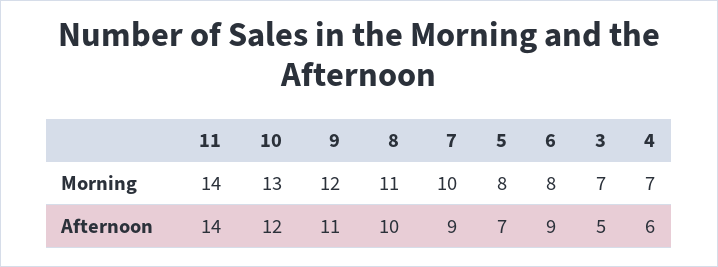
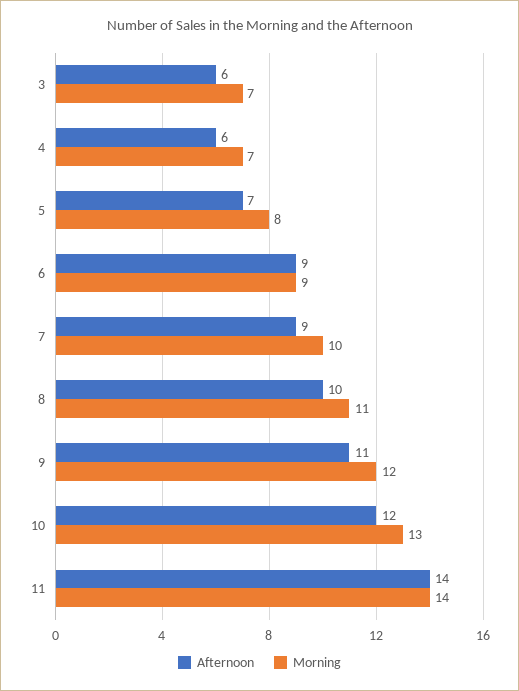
Morning, 6: 8 -> 9
Afternoon, 3: 5 -> 6

